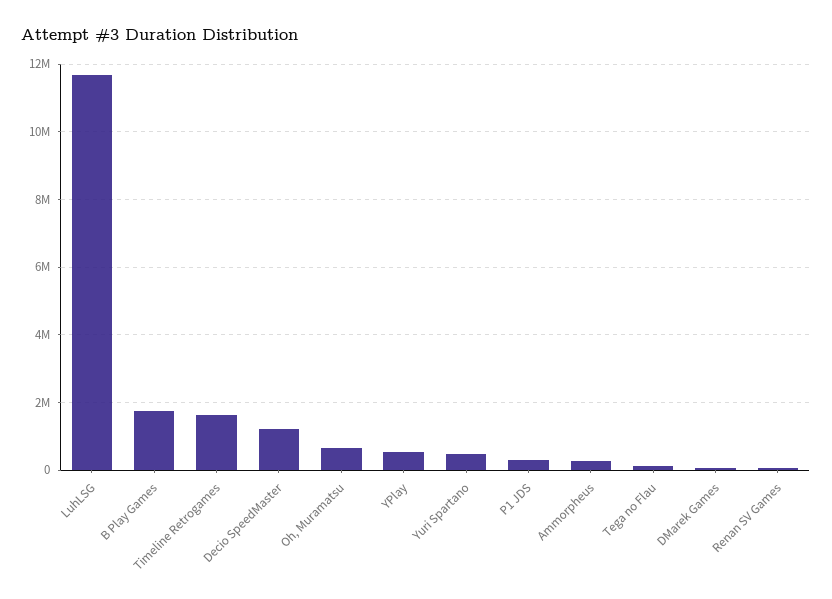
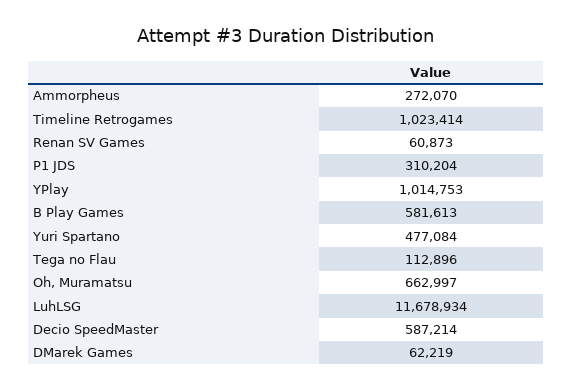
B Play Games: 1800000 -> 581613
Timeline Retrogames: 1600000 -> 1023414
Decio SpeedMaster: 1200000 -> 587214
YPlay: 600000 -> 1014753

